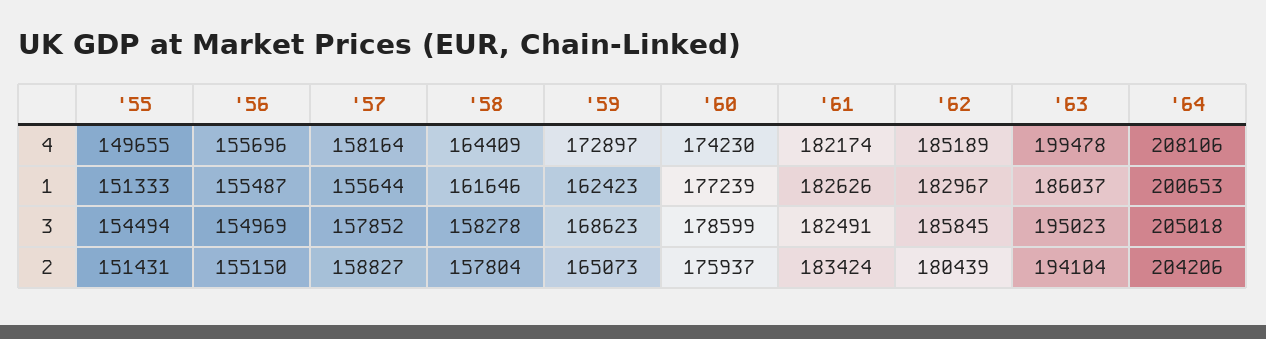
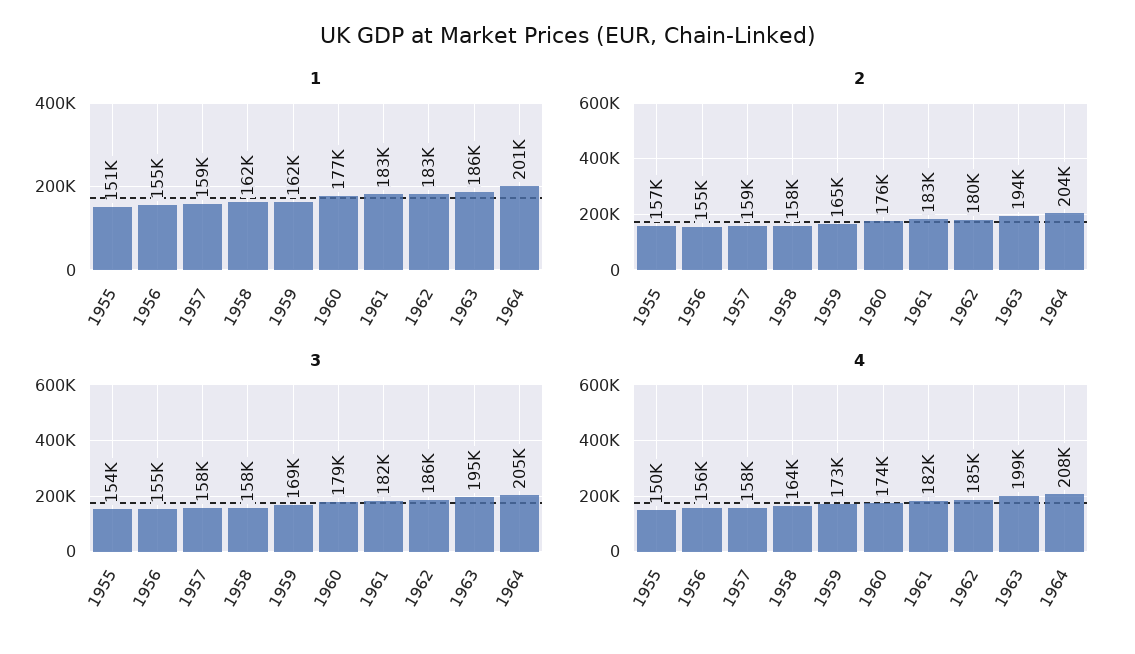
1, '57: 155644 -> 159000
2, '55: 151431 -> 157000

